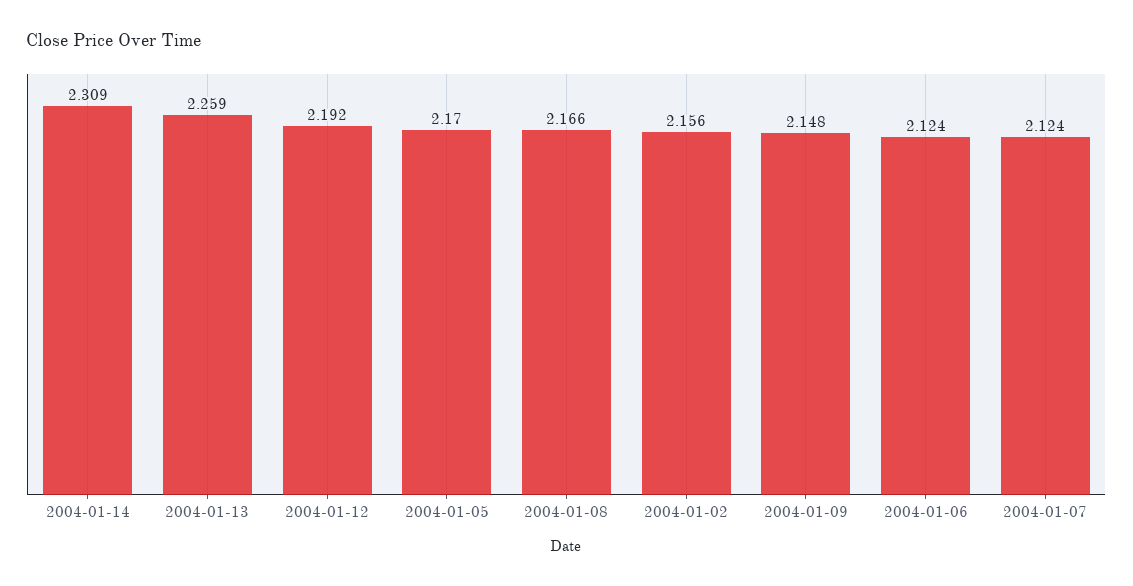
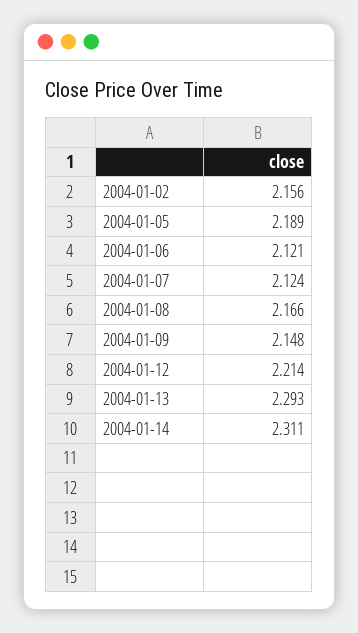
2004-01-14: 2.309 -> 2.311
2004-01-13: 2.259 -> 2.293
2004-01-12: 2.192 -> 2.214
2004-01-05: 2.17 -> 2.189
2004-01-06: 2.124 -> 2.121

